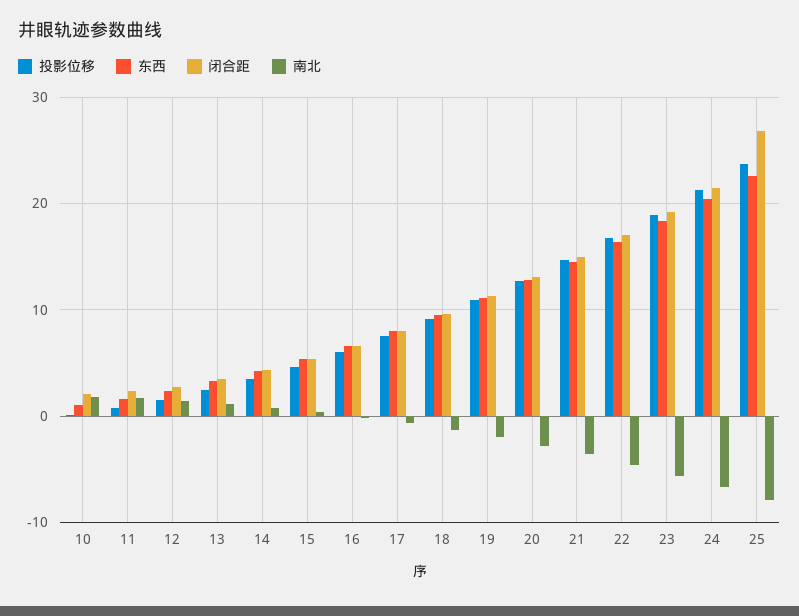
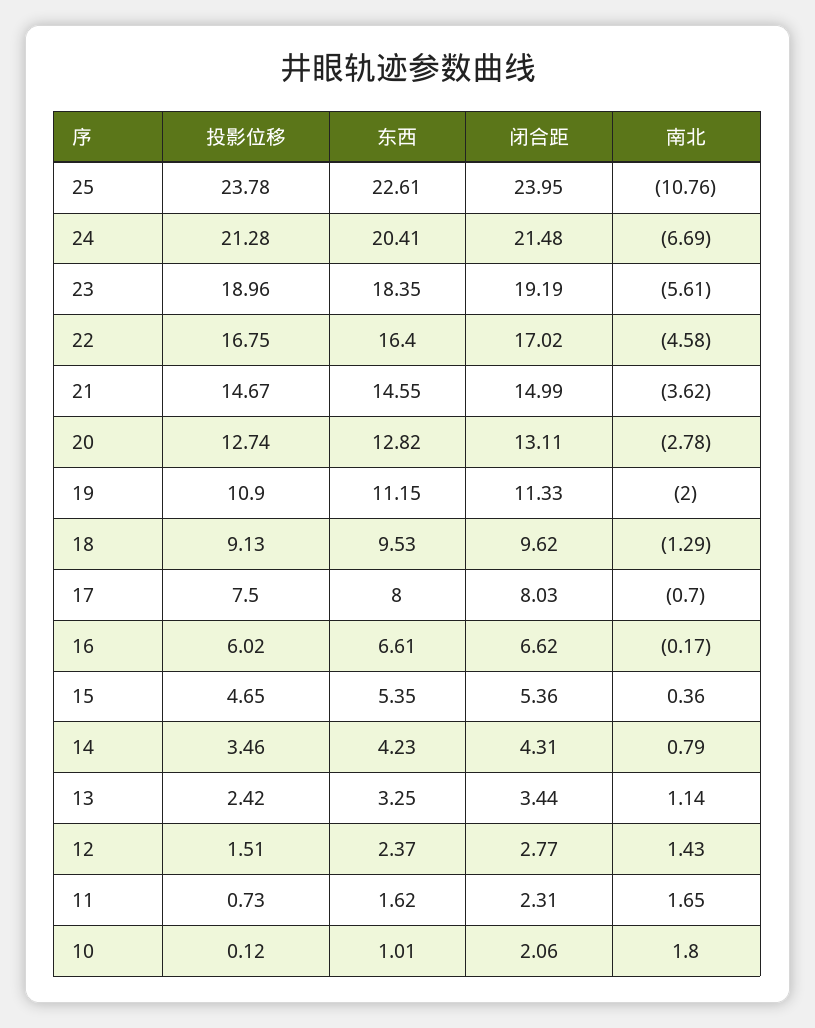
闭合距, 25: 27 -> 23.95
南北, 25: -8 -> -10.76

